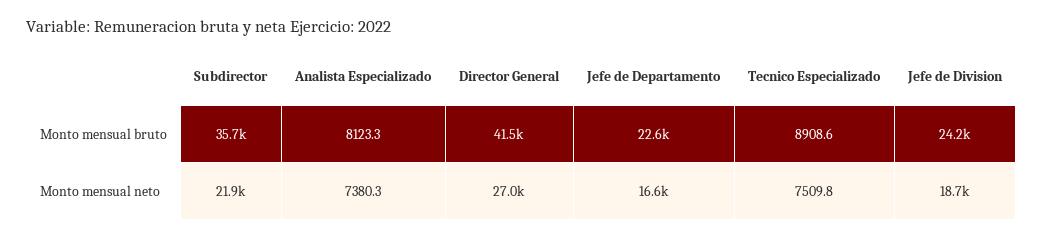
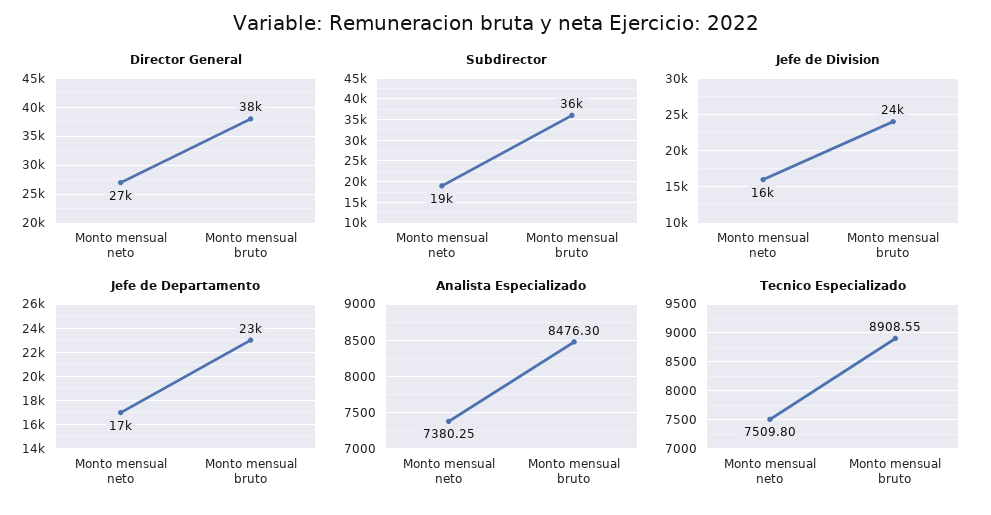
Analista Especializado, Monto mensual bruto: 8123.3 -> 8476.3
Director General, Monto mensual bruto: 41500 -> 38000
Subdirector, Monto mensual neto: 21900 -> 19000
Jefe de Division, Monto mensual neto: 18700 -> 16000

